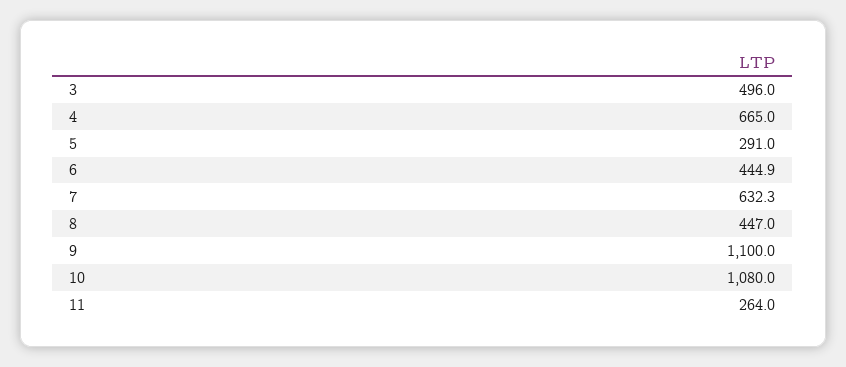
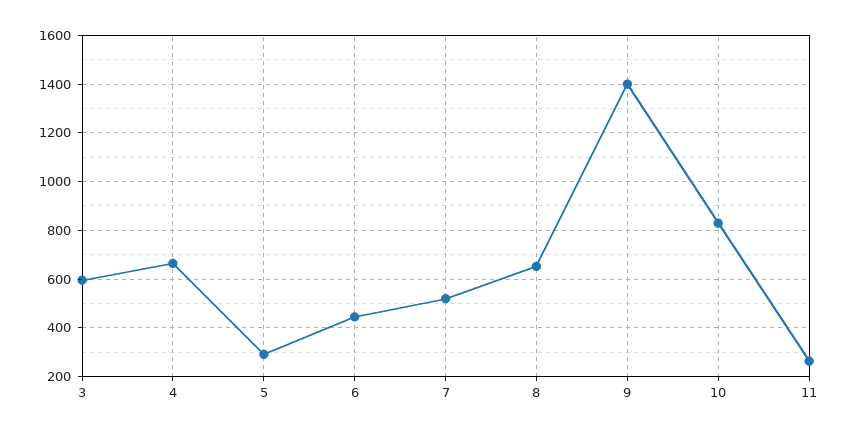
3: 496 -> 600
7: 632.3 -> 525
8: 447 -> 650
9: 1100 -> 1400
10: 1080 -> 825

